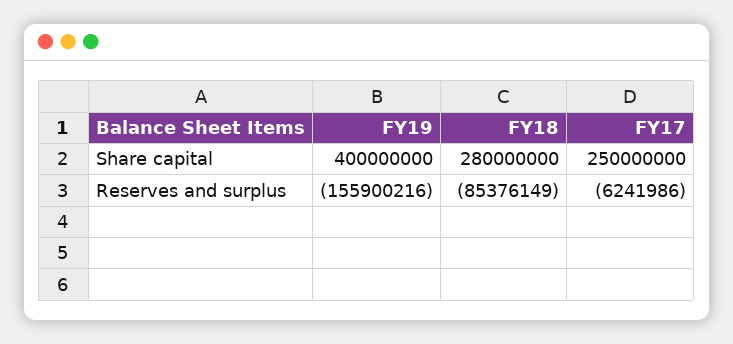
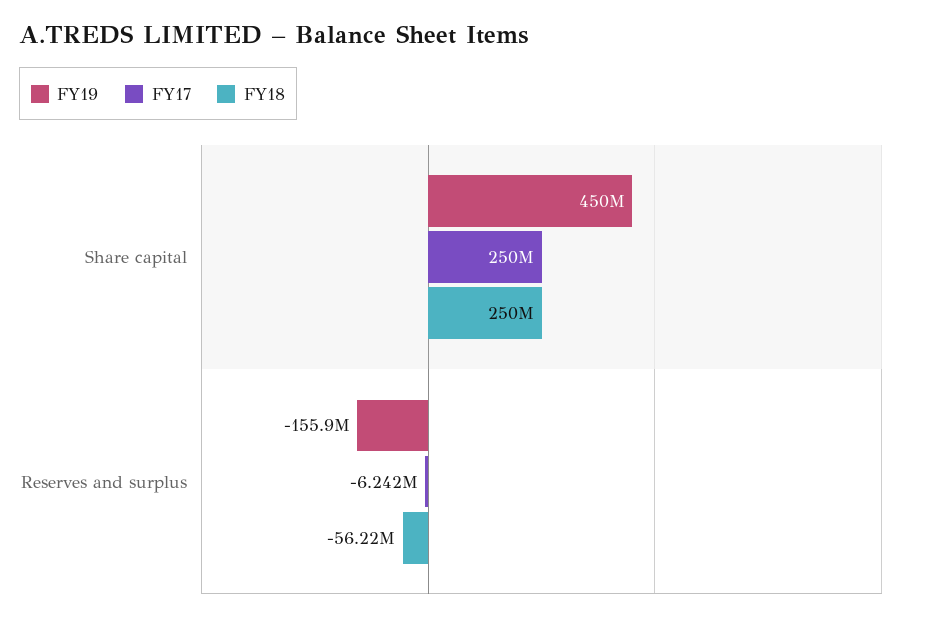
FY19, Share capital: 400000000 -> 450000000
FY18, Share capital: 280000000 -> 250000000
FY18, Reserves and surplus: -85376149 -> -56220000

